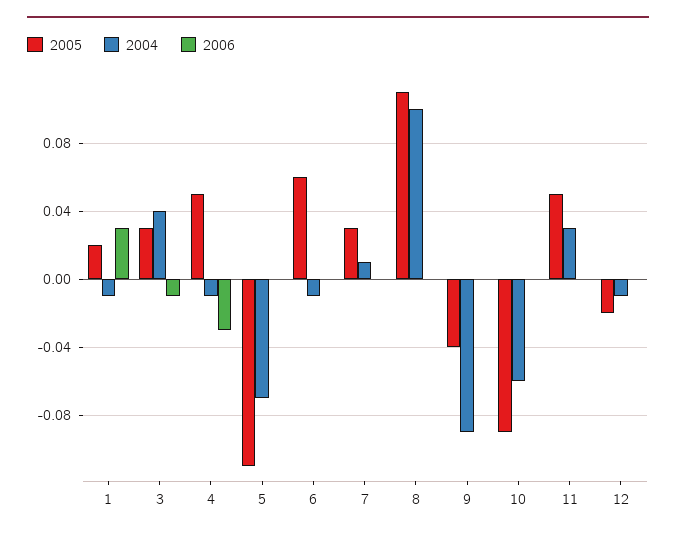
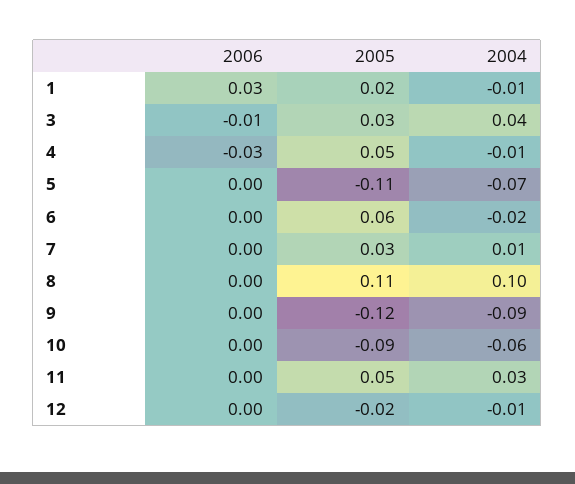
2004, 6: -0.01 -> -0.02
2005, 9: -0.04 -> -0.12

